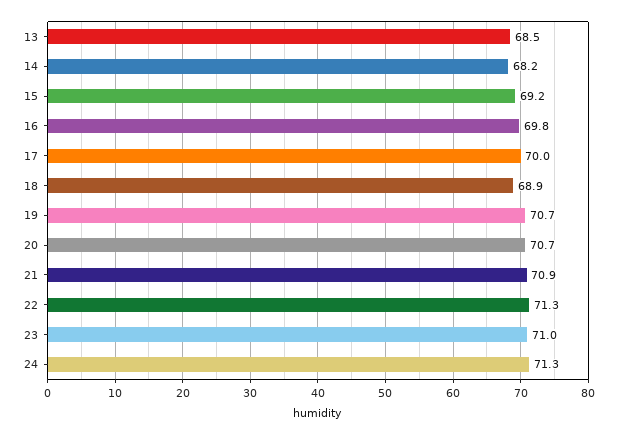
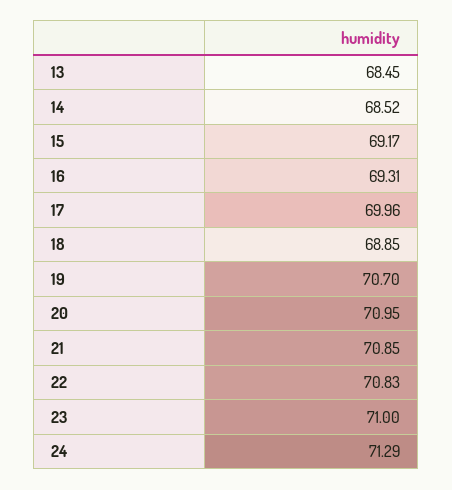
14: 68.2 -> 68.52
16: 69.8 -> 69.31
20: 70.7 -> 70.95
22: 71.3 -> 70.83

